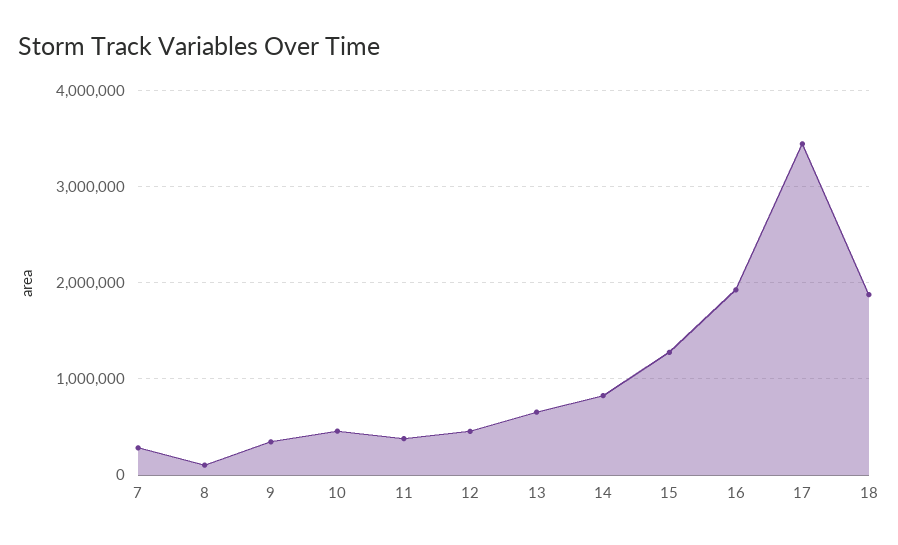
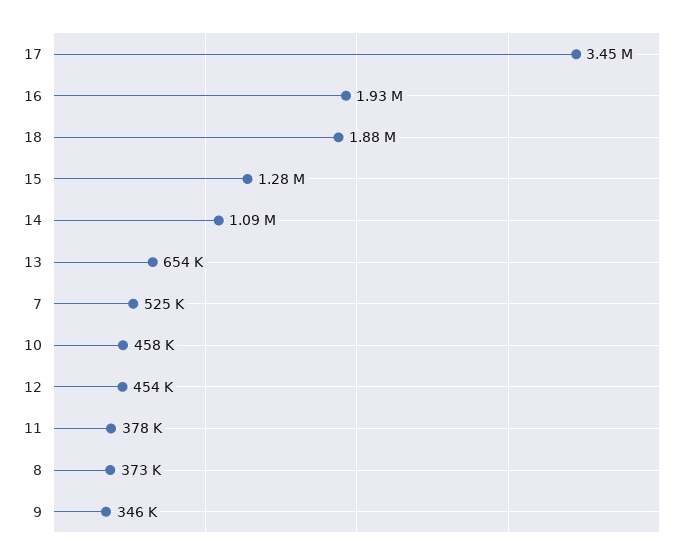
7: 300000 -> 525000
8: 100000 -> 373000
14: 800000 -> 1090000

